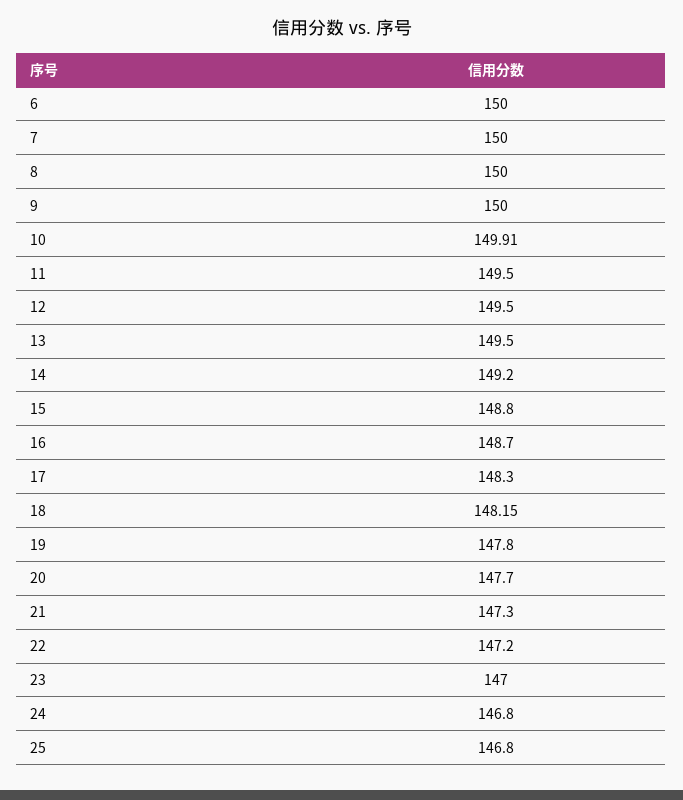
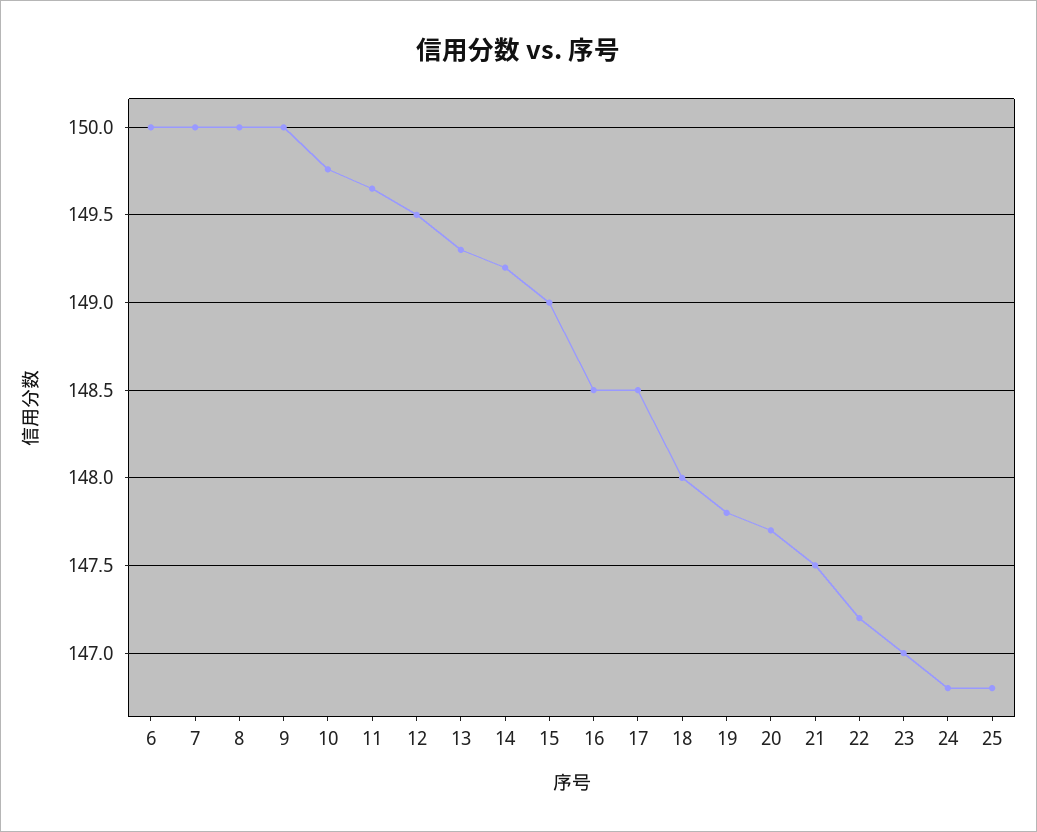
10: 149.91 -> 149.75
11: 149.5 -> 149.65
13: 149.5 -> 149.3
15: 148.8 -> 149
16: 148.7 -> 148.5
17: 148.3 -> 148.5
18: 148.15 -> 148
21: 147.3 -> 147.5

